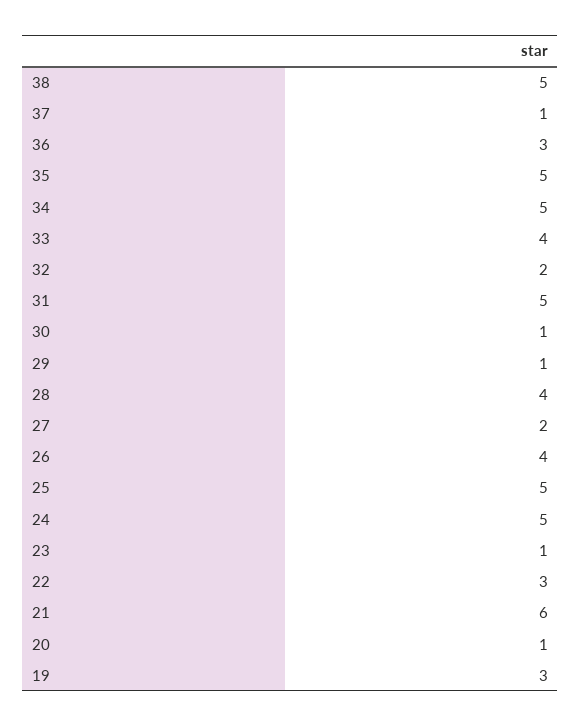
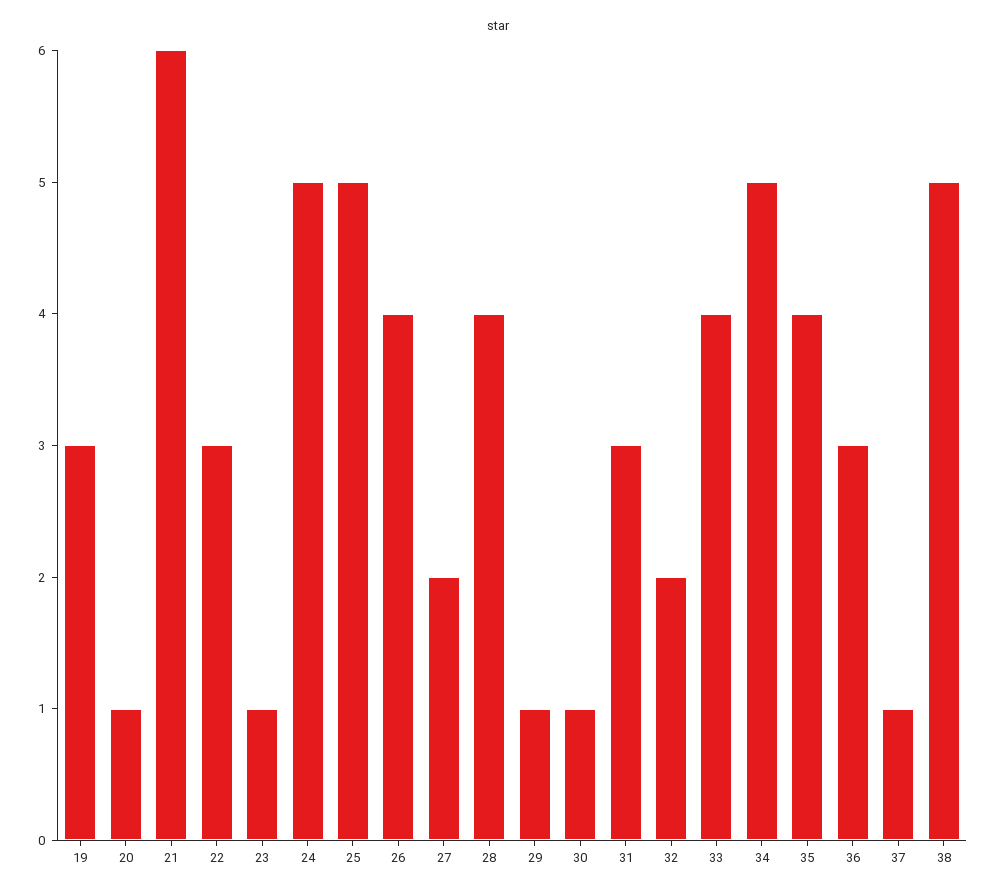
35: 5 -> 4
31: 5 -> 3

